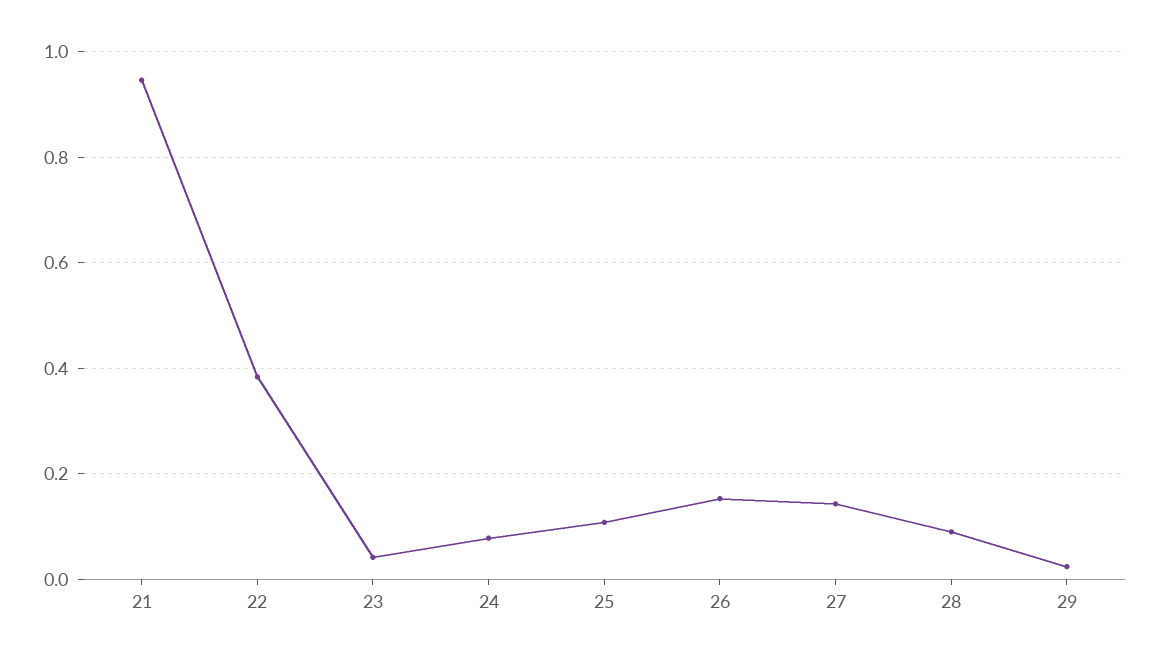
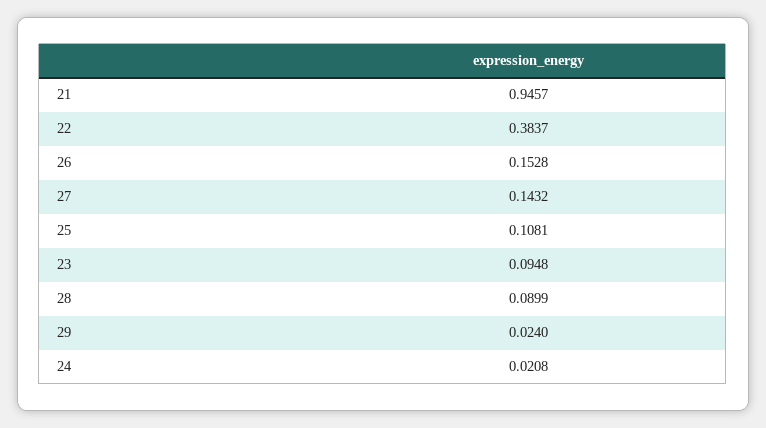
23: 0.04 -> 0.0948
24: 0.08 -> 0.0208

